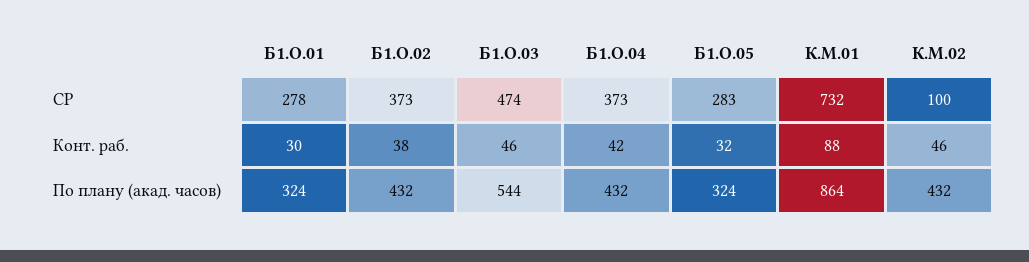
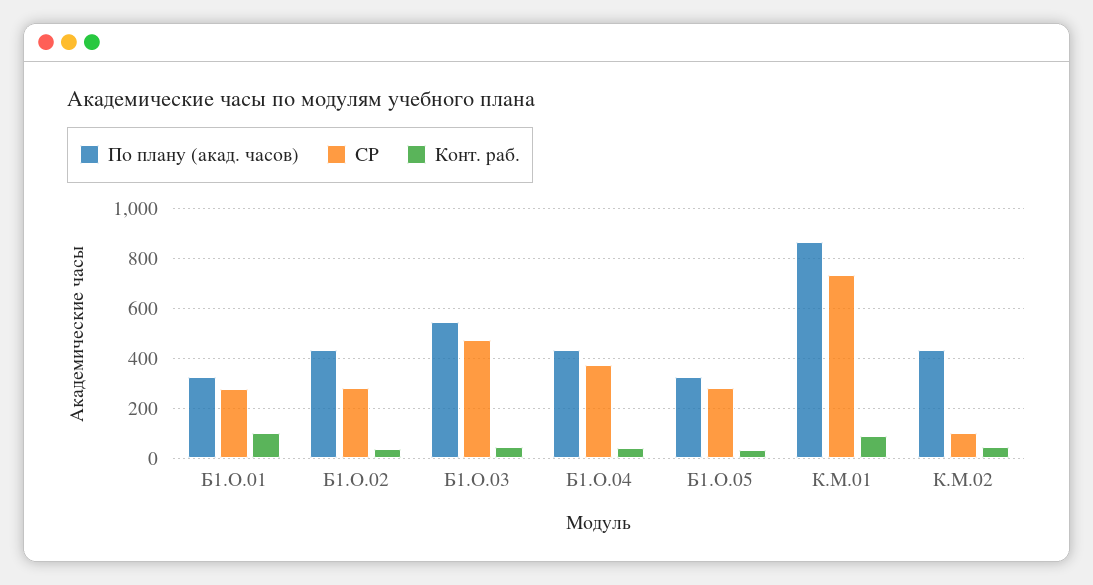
СР, Б1.О.02: 373 -> 275
Конт. раб., Б1.О.01: 30 -> 100

